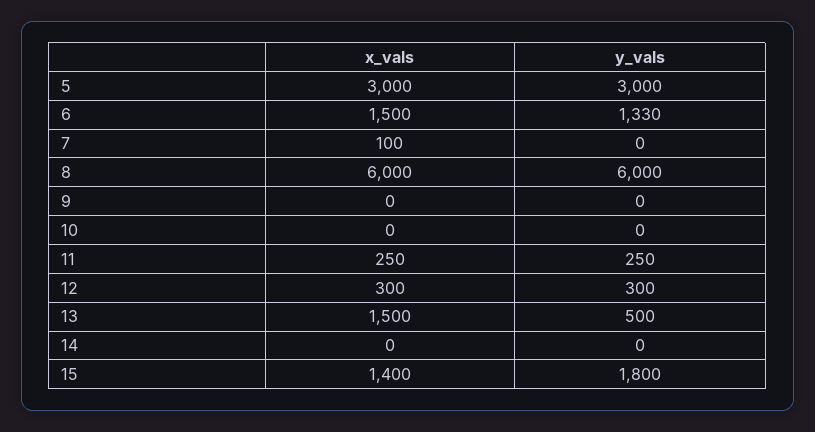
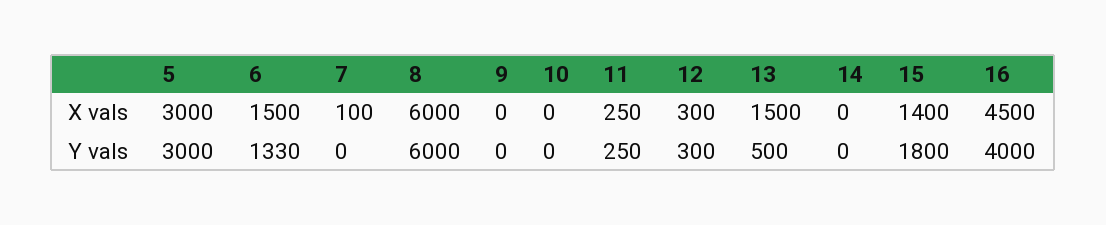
x_vals, 16: none -> 4500
y_vals, 16: none -> 4000

